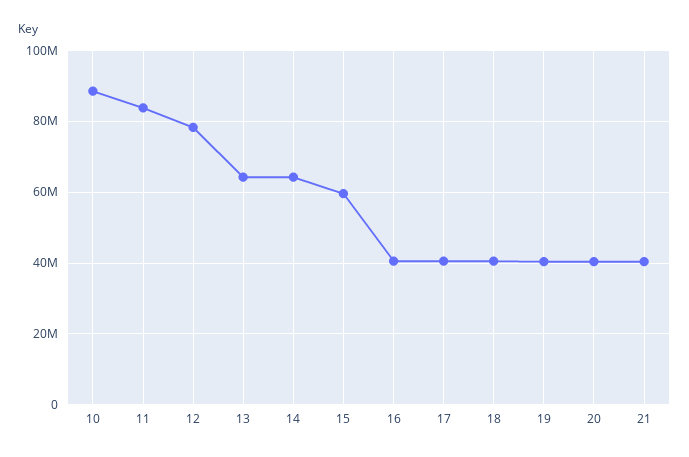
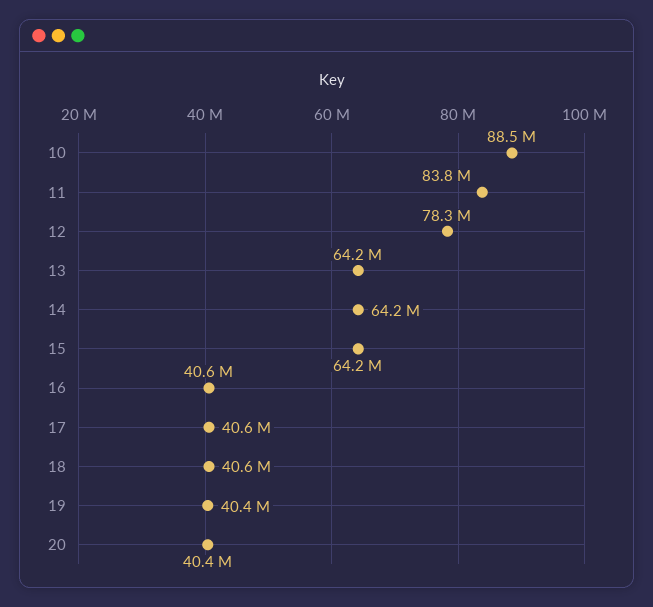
15: 60000000 -> 64200000
21: 40000000 -> none

